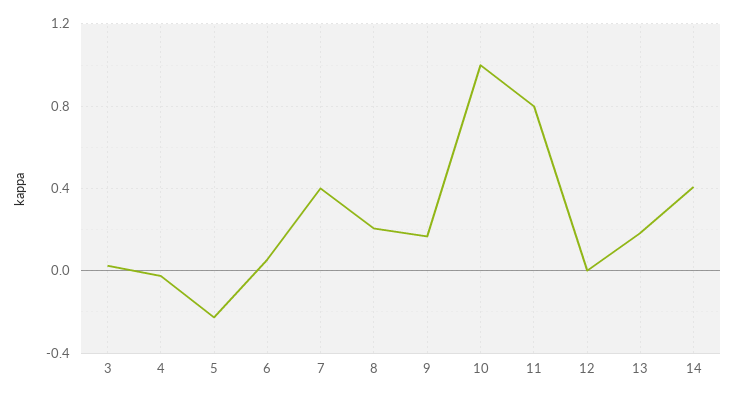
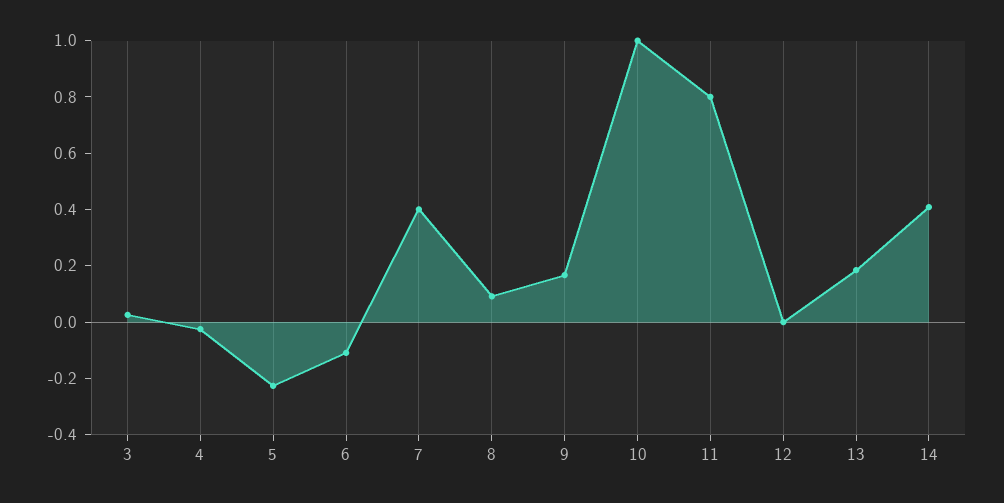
6: 0.05 -> -0.1
8: 0.2 -> 0.1

